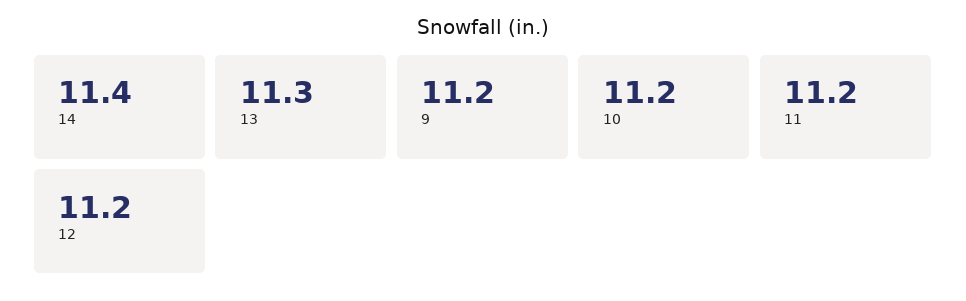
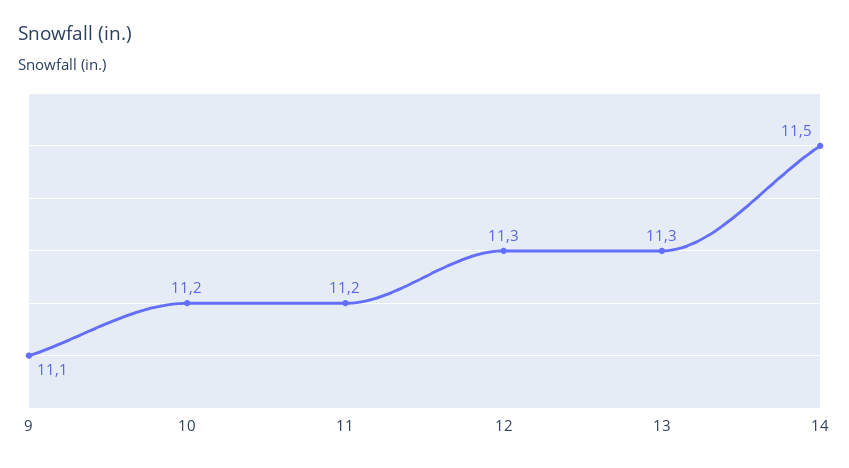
14: 11.4 -> 11.5
9: 11.2 -> 11.1
12: 11.2 -> 11.3

